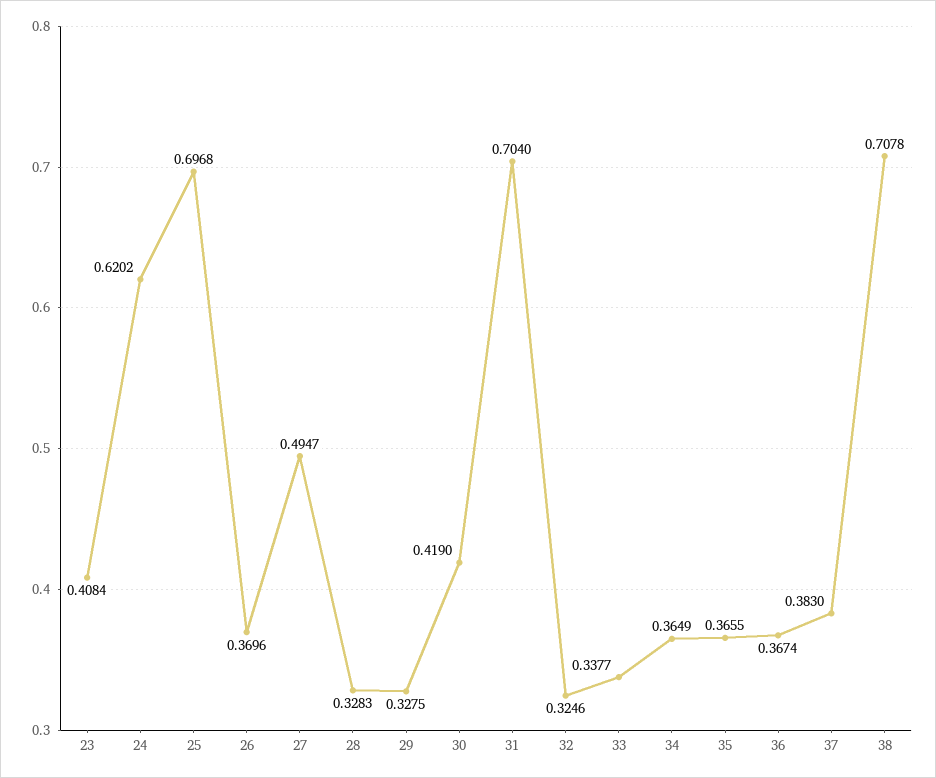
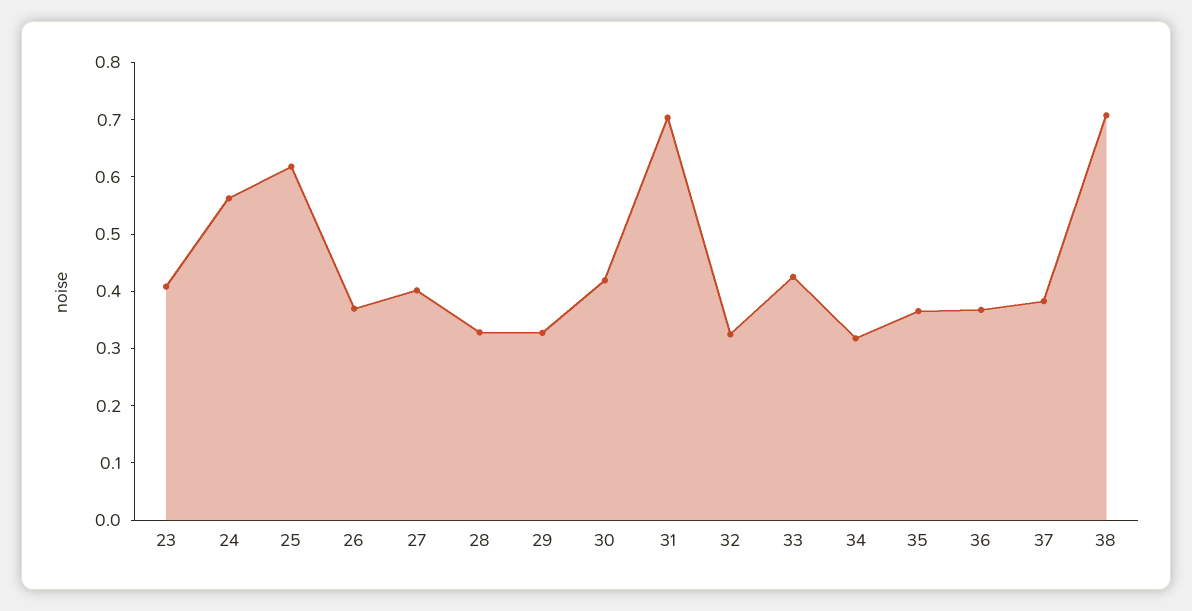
24: 0.6202 -> 0.56
25: 0.6968 -> 0.62
27: 0.4947 -> 0.4
33: 0.3377 -> 0.42
34: 0.3649 -> 0.32

